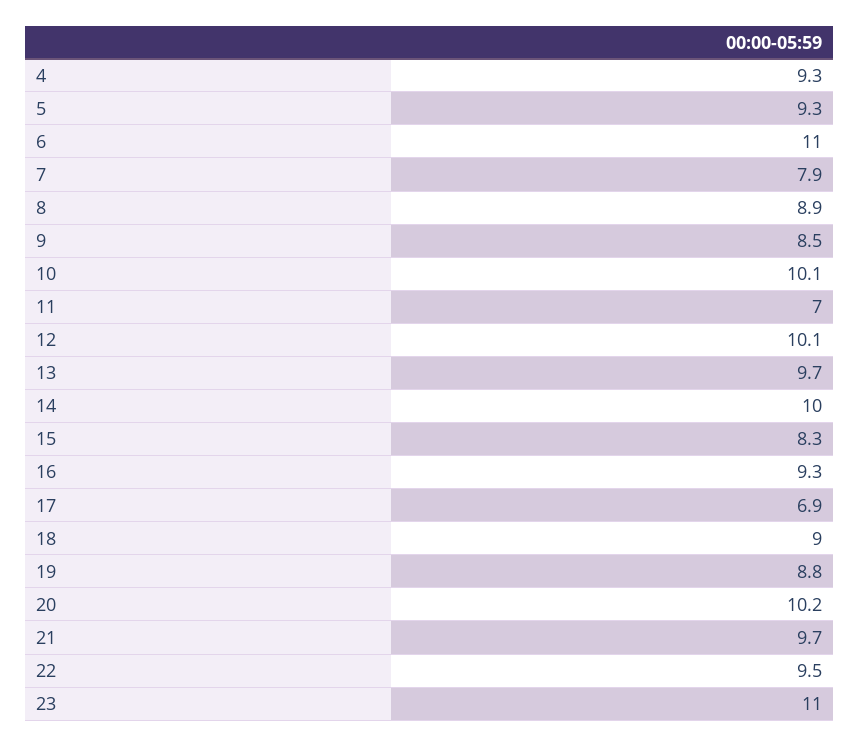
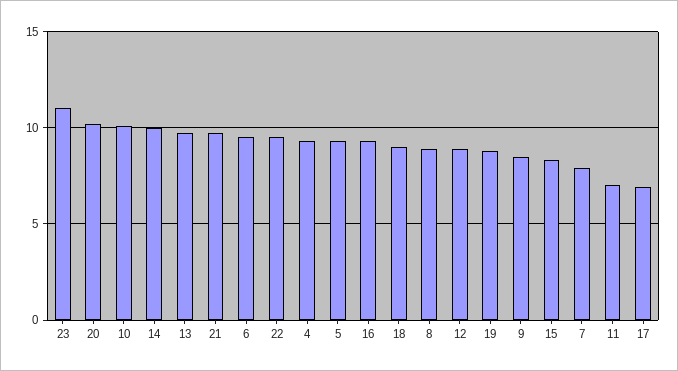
6: 11 -> 9.5
12: 10.1 -> 9

